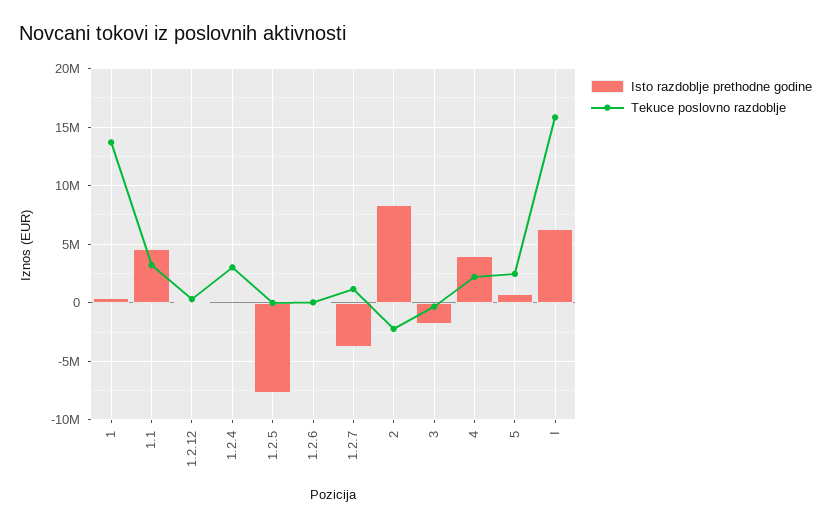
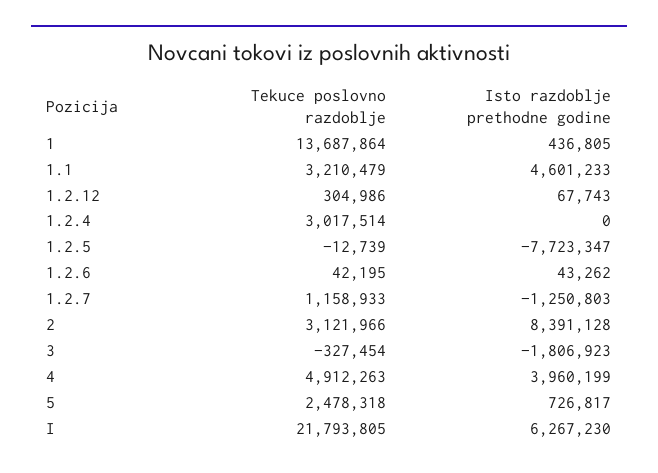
Isto razdoblje prethodne godine, 1.2.7: -4000000 -> -1250803
Tekuce poslovno razdoblje, 2: -2000000 -> 3121966
Tekuce poslovno razdoblje, 4: 2000000 -> 4912263
Tekuce poslovno razdoblje, I: 16000000 -> 21793805

